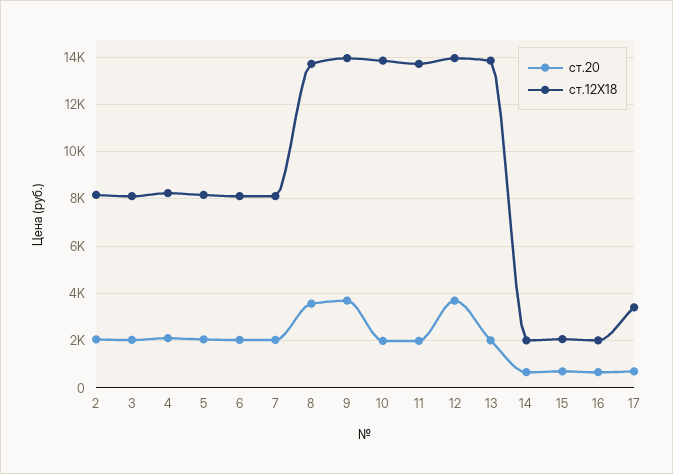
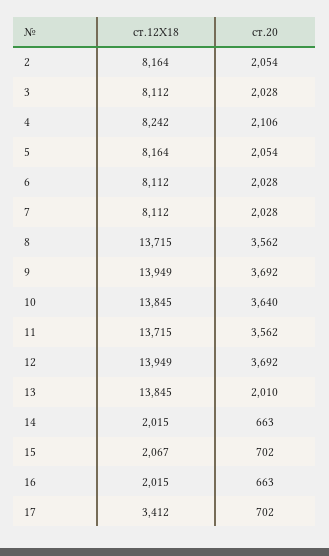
ст.20, 10: 2000 -> 3640
ст.20, 11: 2000 -> 3562

